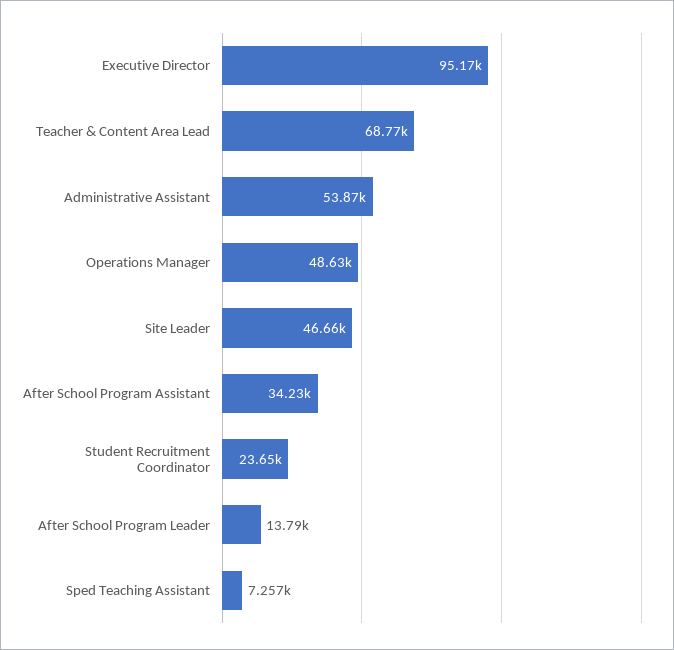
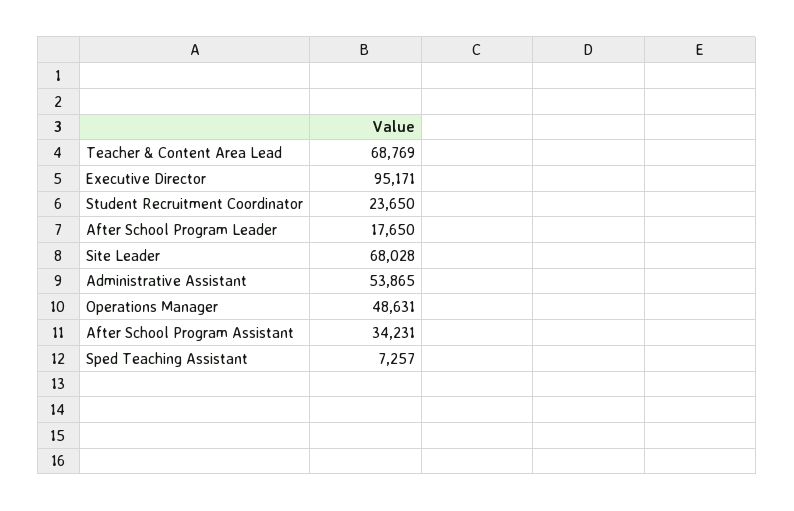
Site Leader: 46660 -> 68028
After School Program Leader: 13790 -> 17650

